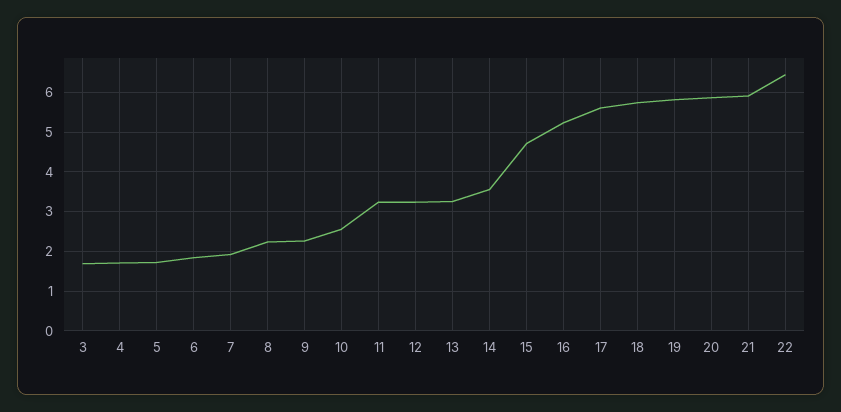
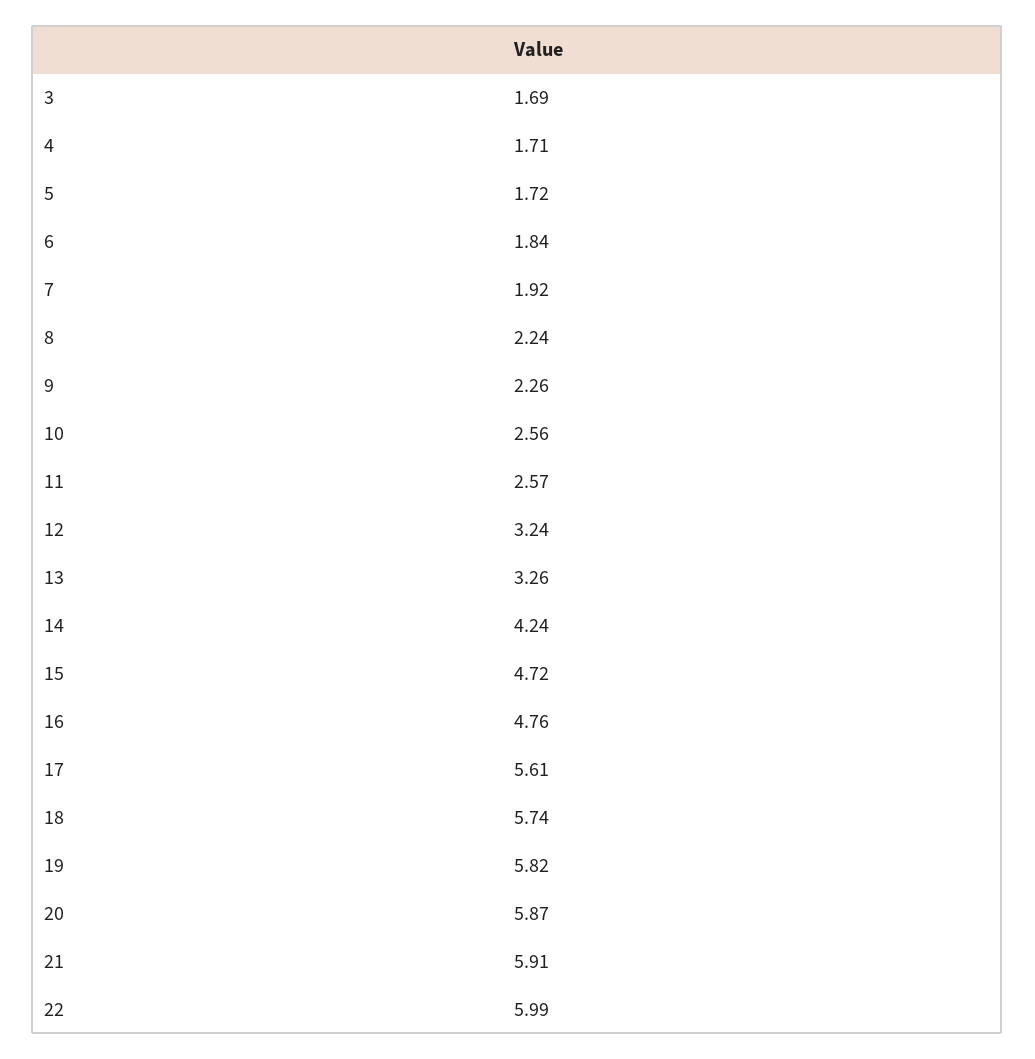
11: 3.2 -> 2.57
14: 3.6 -> 4.24
16: 5.2 -> 4.76
22: 6.4 -> 5.99

